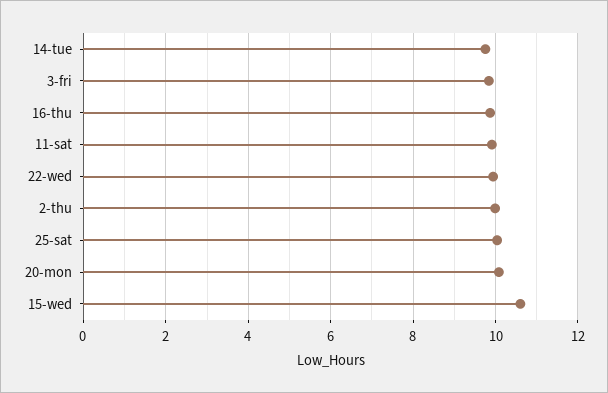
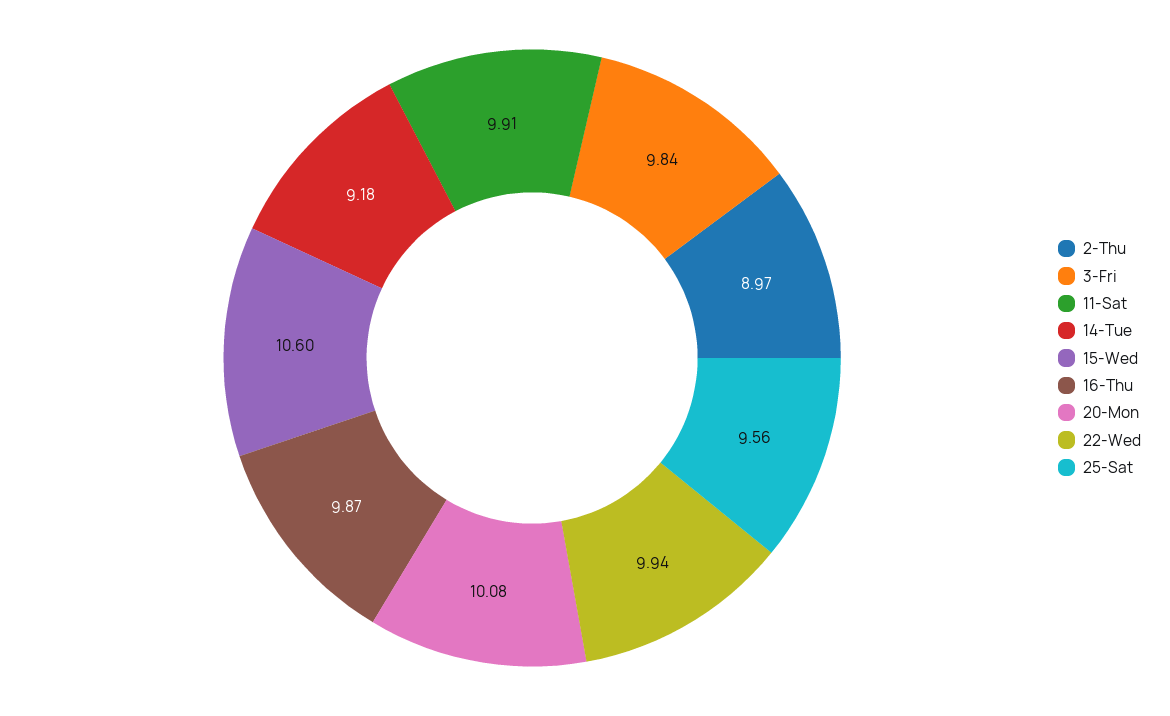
14-tue: 9.8 -> 9.18
2-thu: 10 -> 8.97
25-sat: 10 -> 9.56

